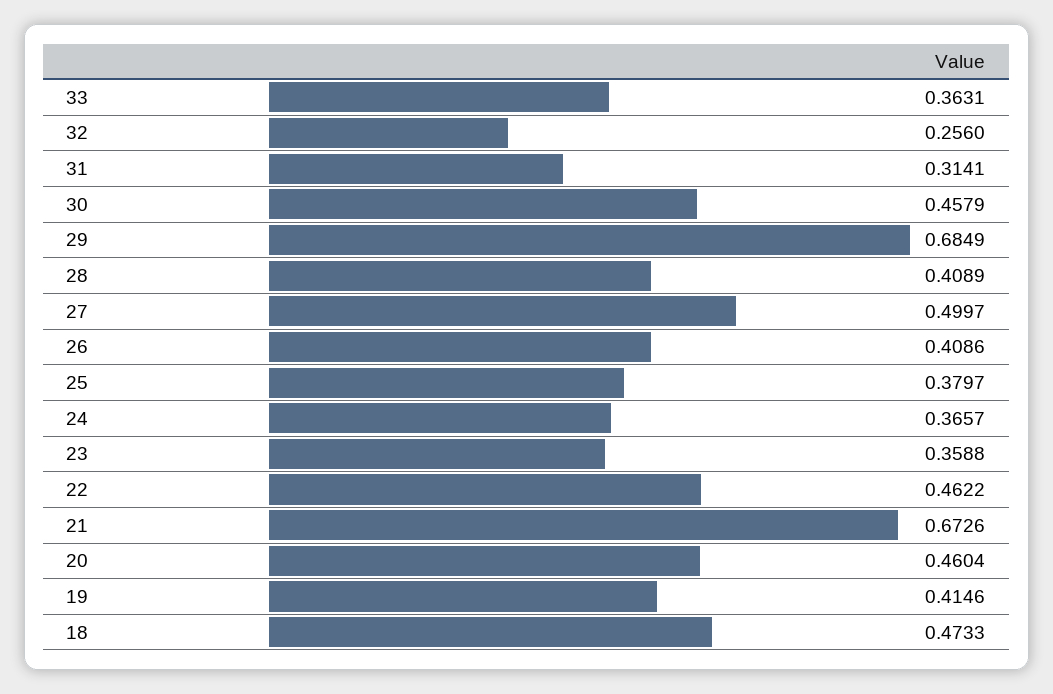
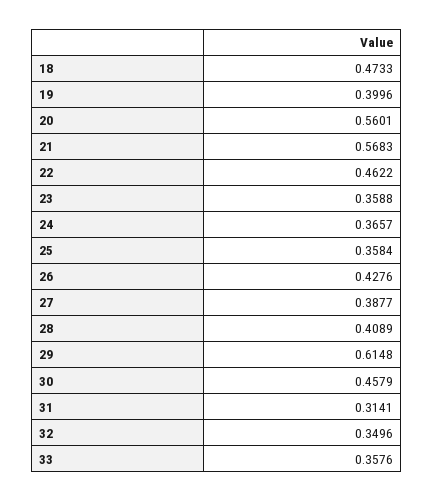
33: 0.3631 -> 0.3576
32: 0.256 -> 0.3496
29: 0.6849 -> 0.6148
27: 0.4997 -> 0.3877
26: 0.4086 -> 0.4276
25: 0.3797 -> 0.3584
21: 0.6726 -> 0.5683
20: 0.4604 -> 0.5601
19: 0.4146 -> 0.3996

